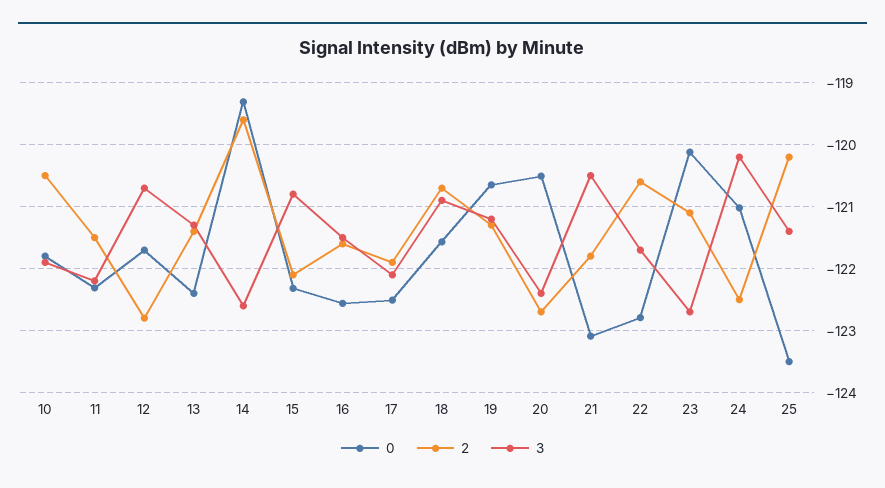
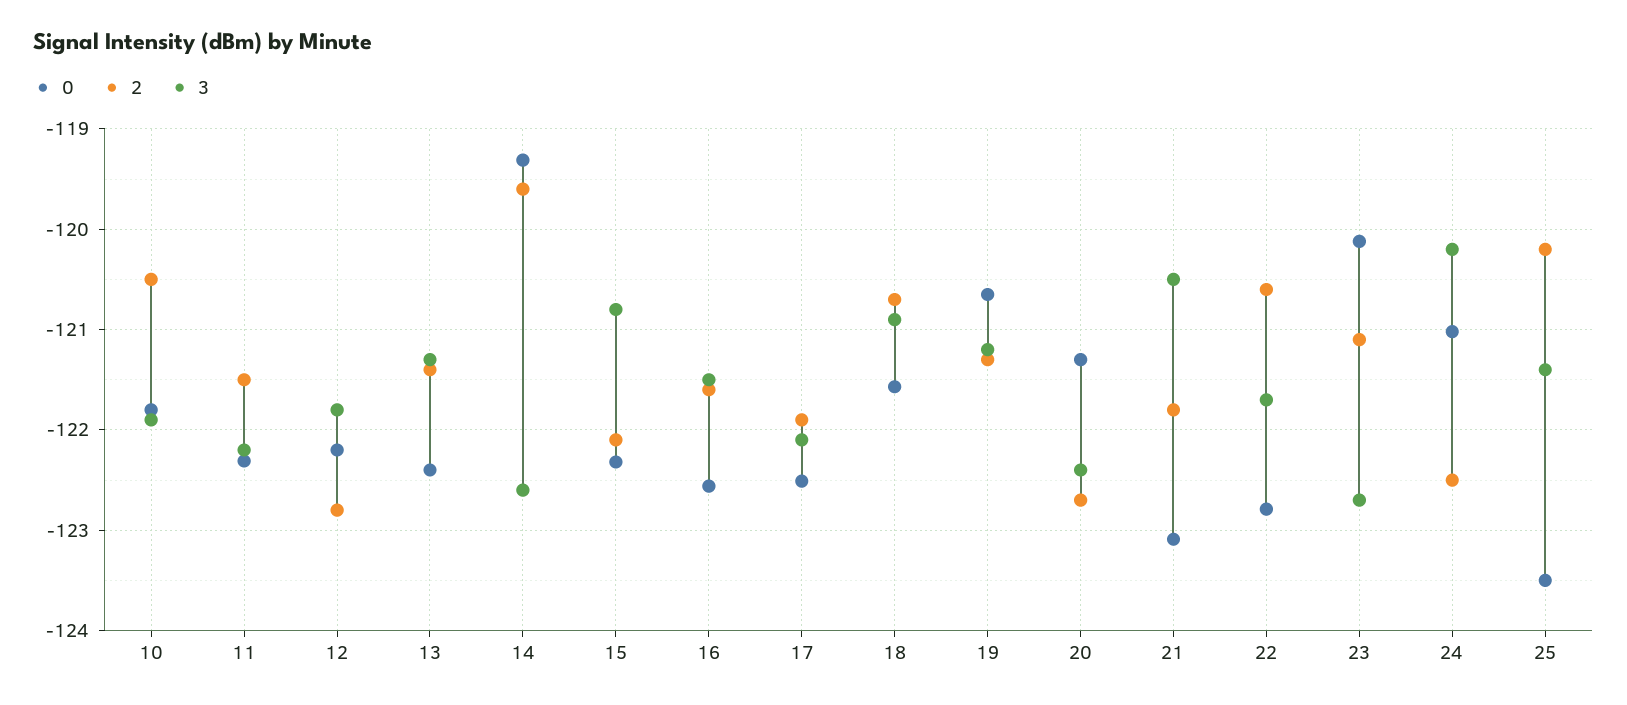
0, 12: -121.7 -> -122.2
3, 12: -120.7 -> -121.8
0, 20: -120.5 -> -121.3

